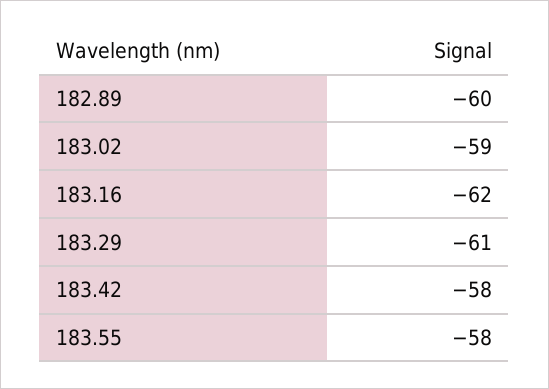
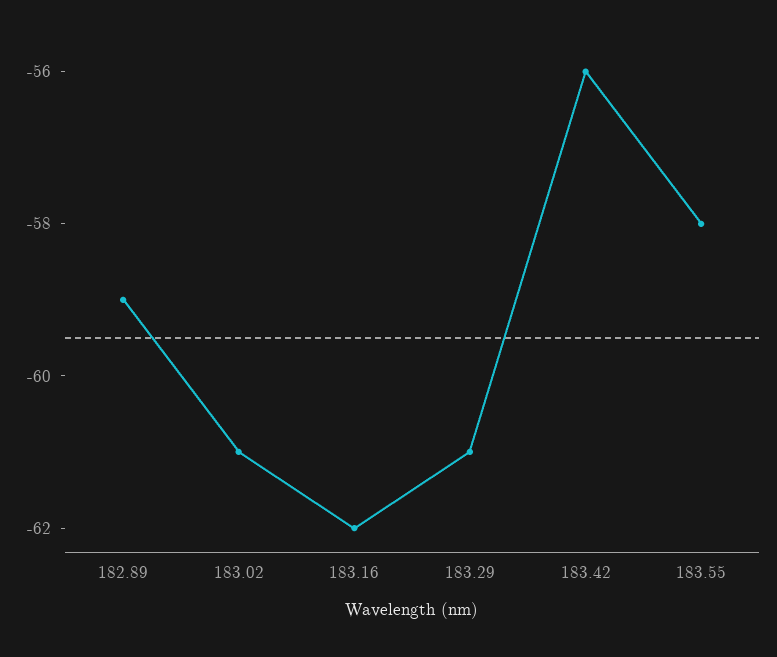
182.89: -60 -> -59
183.02: -59 -> -61
183.42: -58 -> -56

